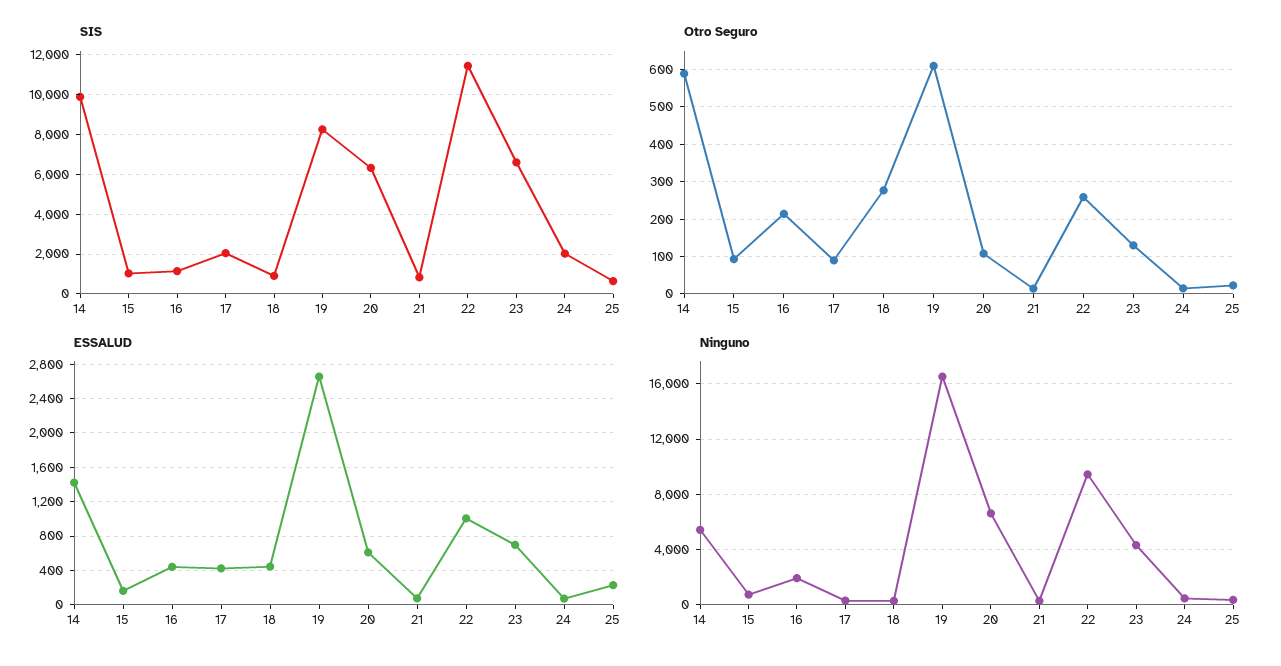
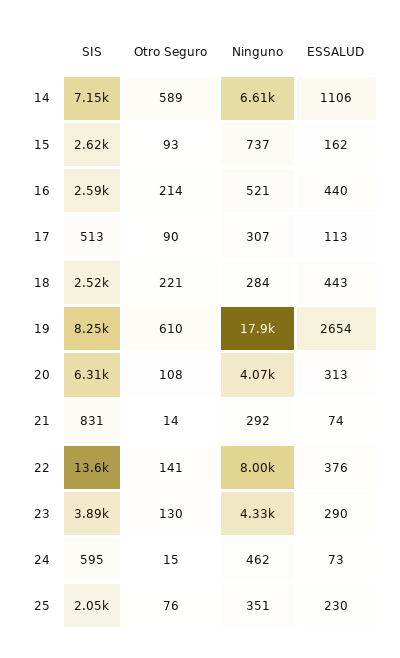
SIS, 14: 10000 -> 7150
SIS, 15: 1000 -> 2620
SIS, 16: 1000 -> 2590
SIS, 17: 2000 -> 513
SIS, 18: 1000 -> 2520
SIS, 22: 11500 -> 13600
SIS, 23: 6500 -> 3890
SIS, 24: 2000 -> 595
SIS, 25: 500 -> 2050
Otro Seguro, 18: 280 -> 221
Otro Seguro, 22: 260 -> 141
Otro Seguro, 25: 20 -> 76
ESSALUD, 14: 1400 -> 1106
ESSALUD, 17: 400 -> 113
ESSALUD, 20: 600 -> 313
ESSALUD, 22: 1000 -> 376
ESSALUD, 23: 700 -> 290
Ninguno, 14: 5500 -> 6610
Ninguno, 16: 2000 -> 521
Ninguno, 19: 16500 -> 17900
Ninguno, 20: 6500 -> 4070
Ninguno, 22: 9500 -> 8000

